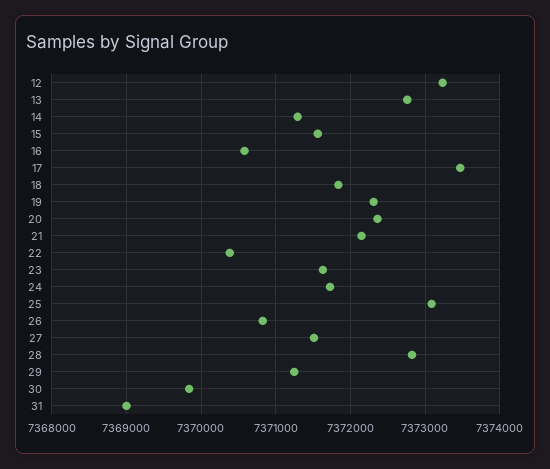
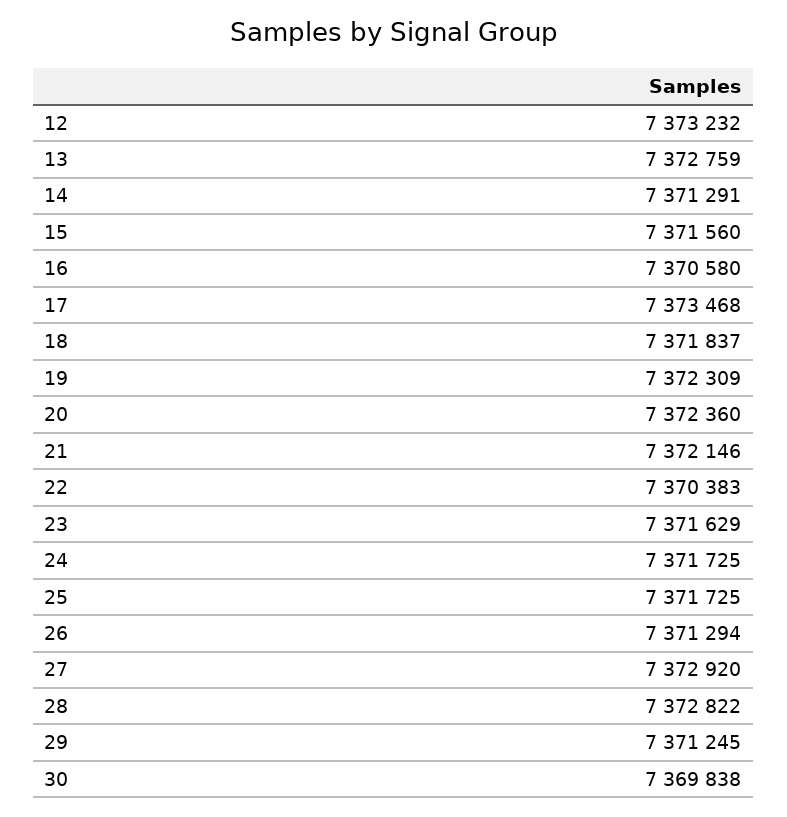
25: 7373100 -> 7371725
26: 7370800 -> 7371294
27: 7371500 -> 7372920
31: 7369000 -> none

